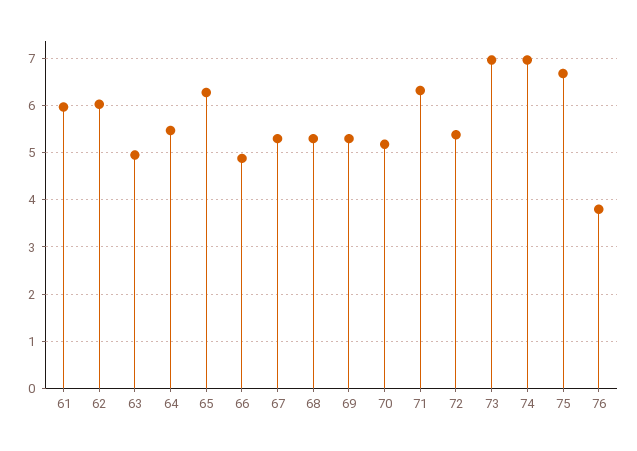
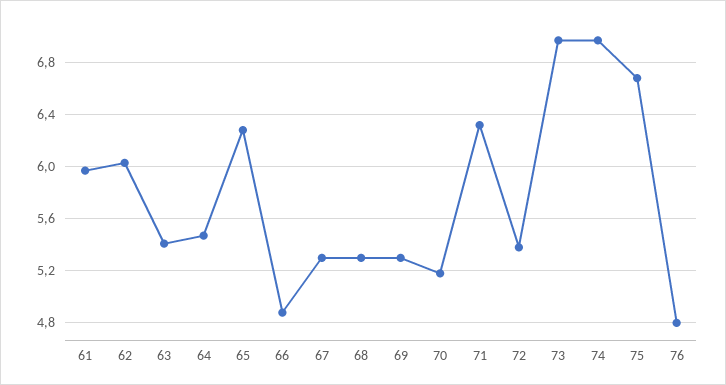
63: 5 -> 5.4
76: 3.8 -> 4.8

